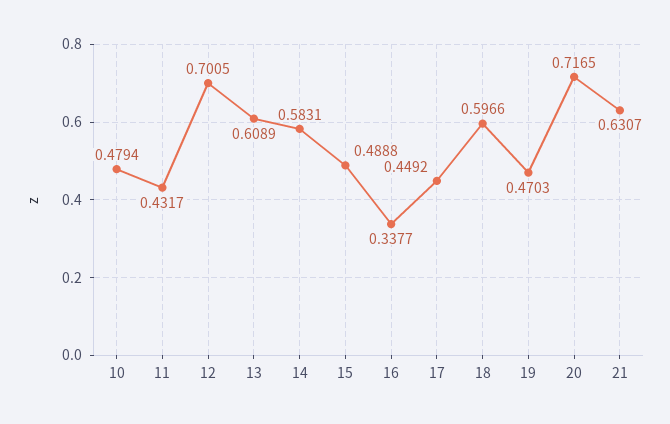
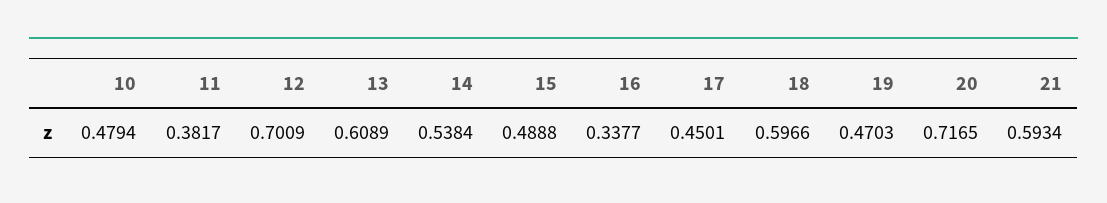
11: 0.4317 -> 0.3817
12: 0.7005 -> 0.7009
14: 0.5831 -> 0.5384
17: 0.4492 -> 0.4501
21: 0.6307 -> 0.5934

